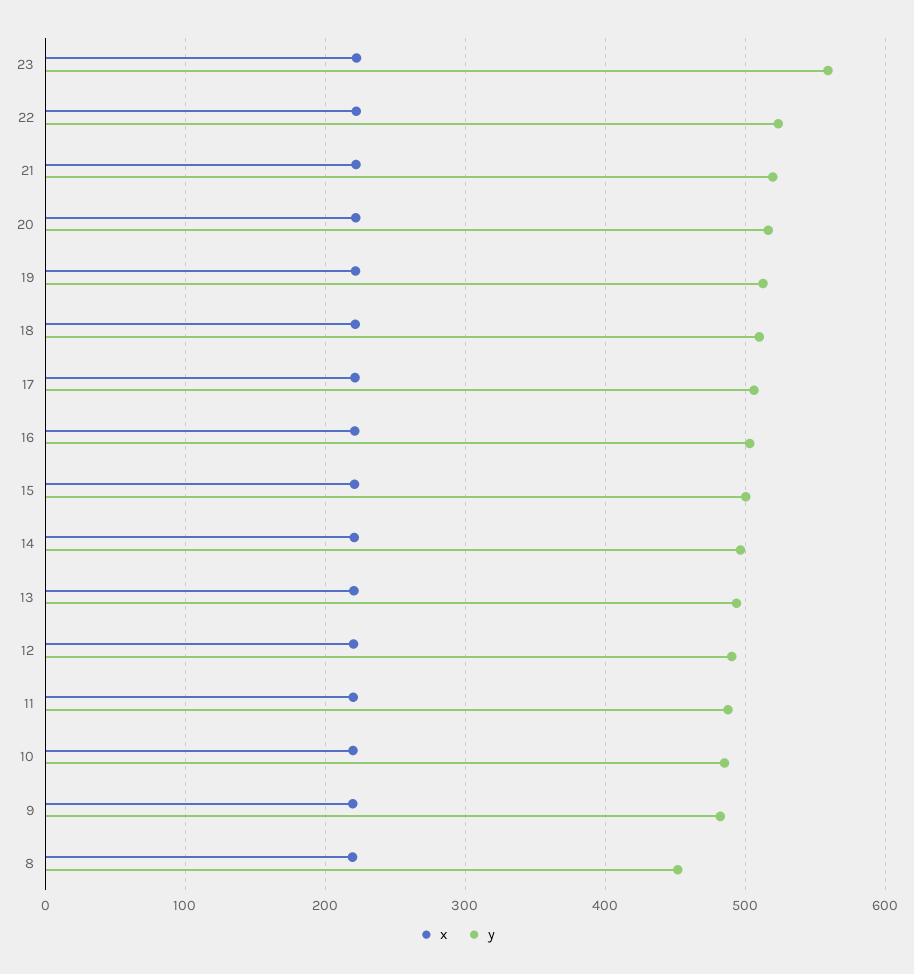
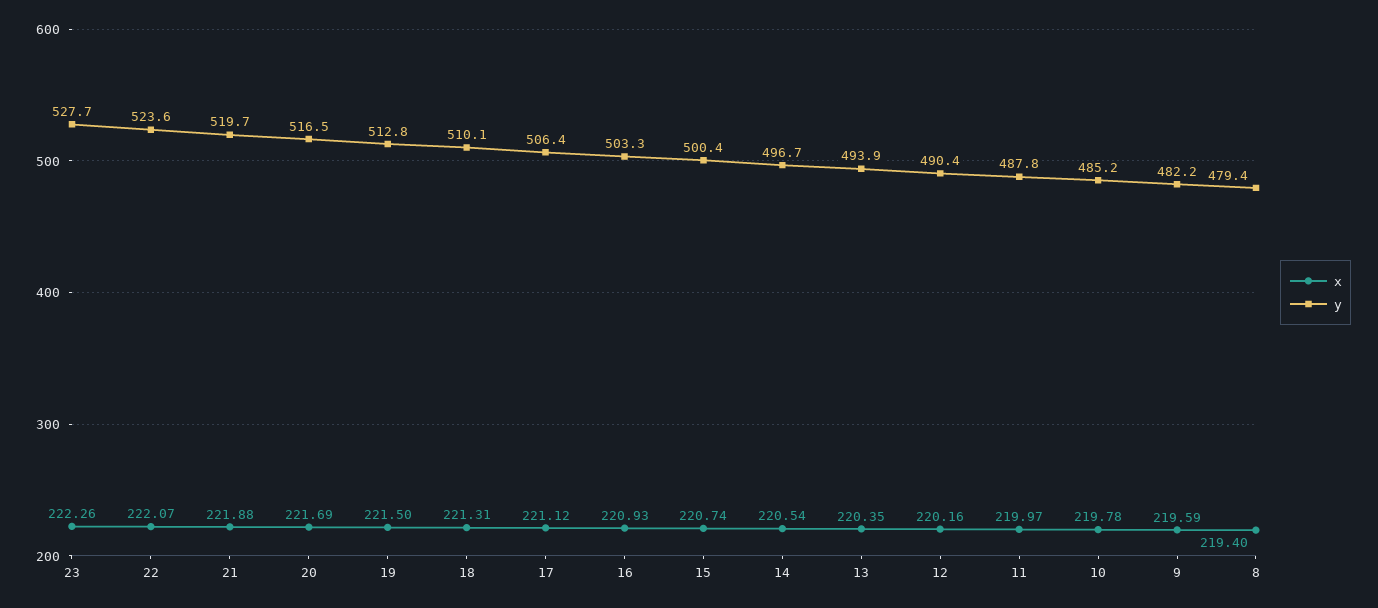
y, 23: 560 -> 527.7
y, 8: 450 -> 479.4

